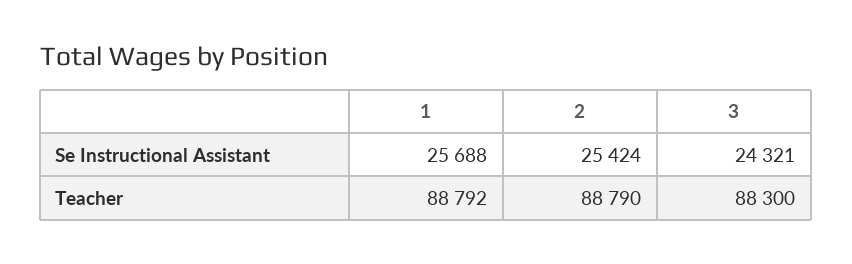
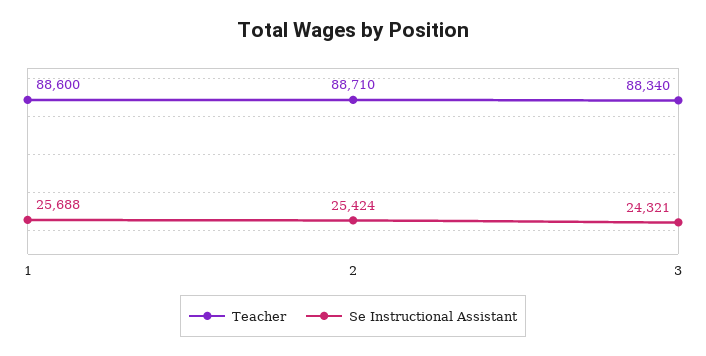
Teacher, 1: 88792 -> 88600
Teacher, 2: 88790 -> 88710
Teacher, 3: 88300 -> 88340

